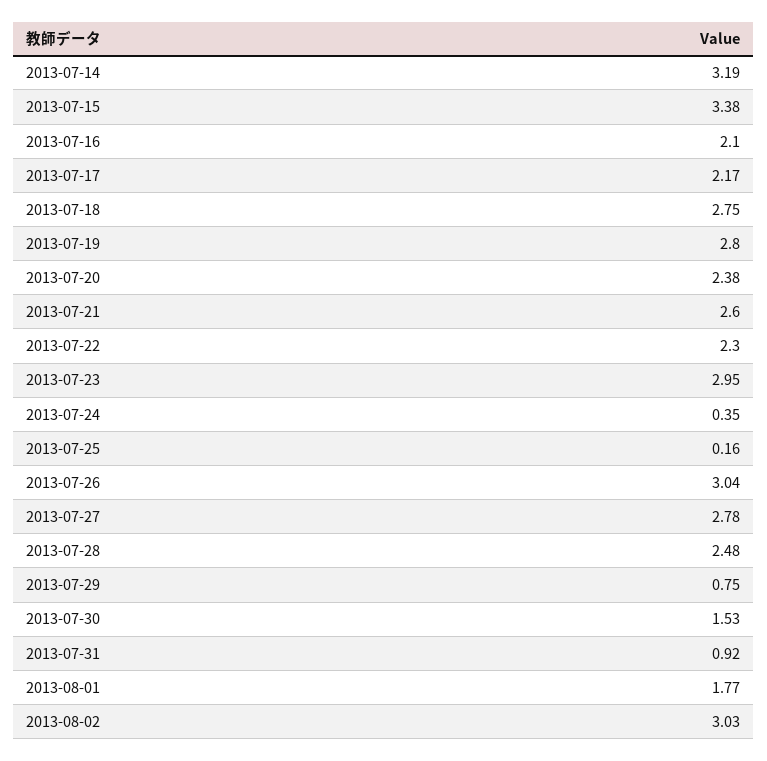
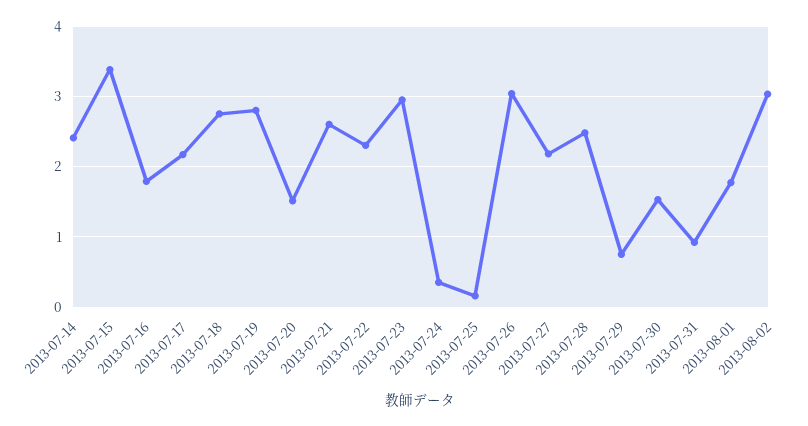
2013-07-14: 3.19 -> 2.4
2013-07-16: 2.1 -> 1.8
2013-07-20: 2.38 -> 1.5
2013-07-27: 2.78 -> 2.2

